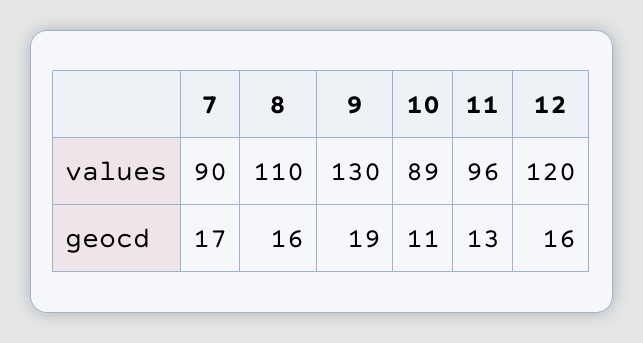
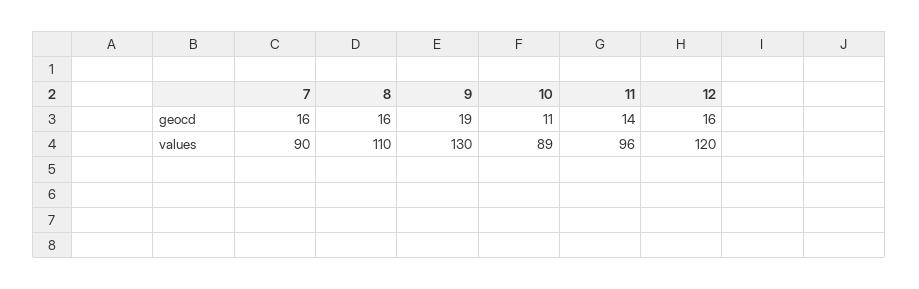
7, geocd: 17 -> 16
11, geocd: 13 -> 14

